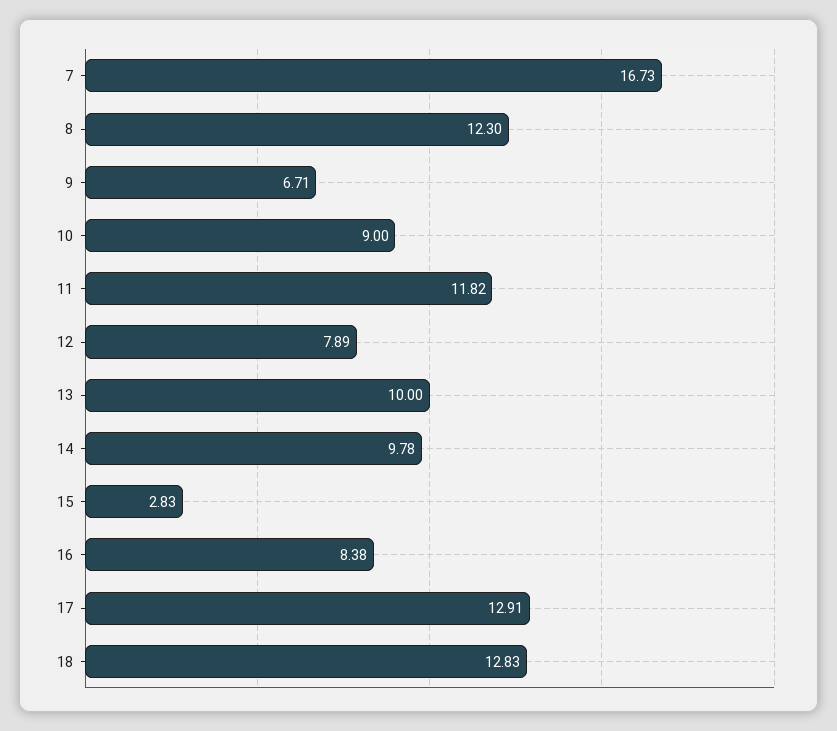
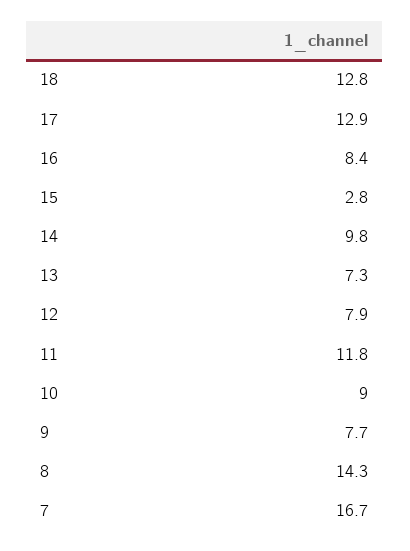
8: 12.3 -> 14.3
9: 6.71 -> 7.7
13: 10 -> 7.3

